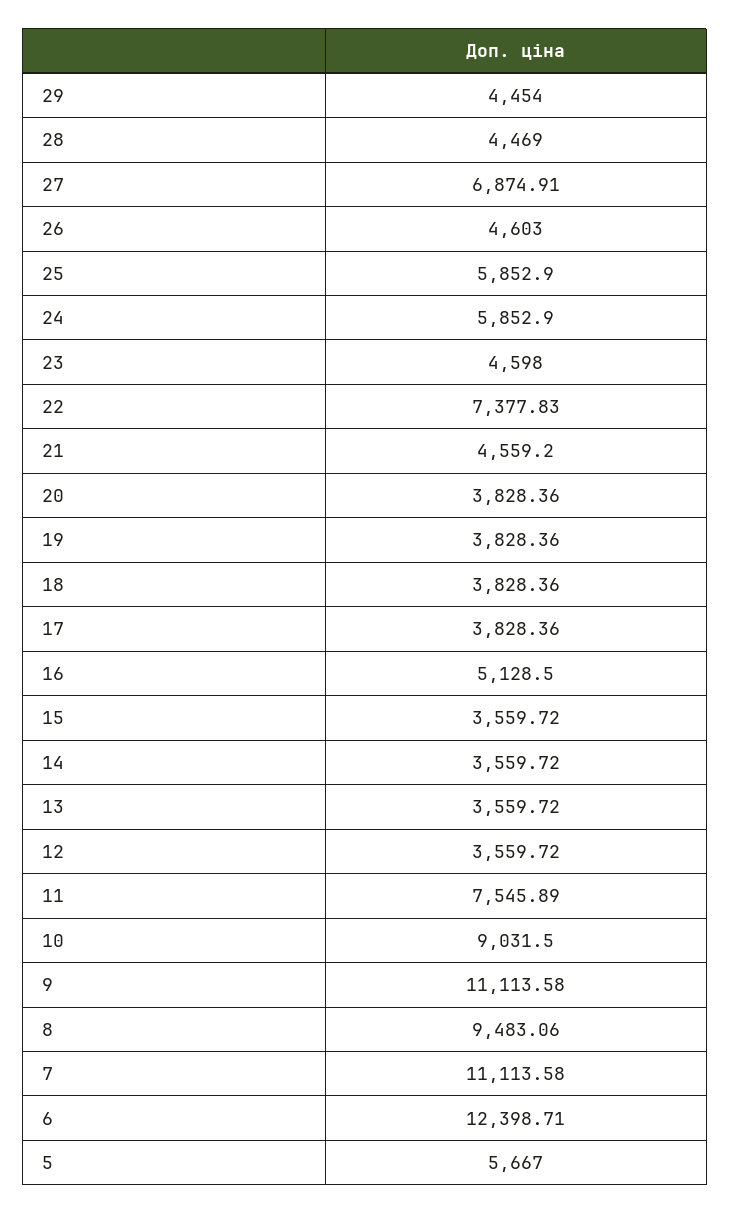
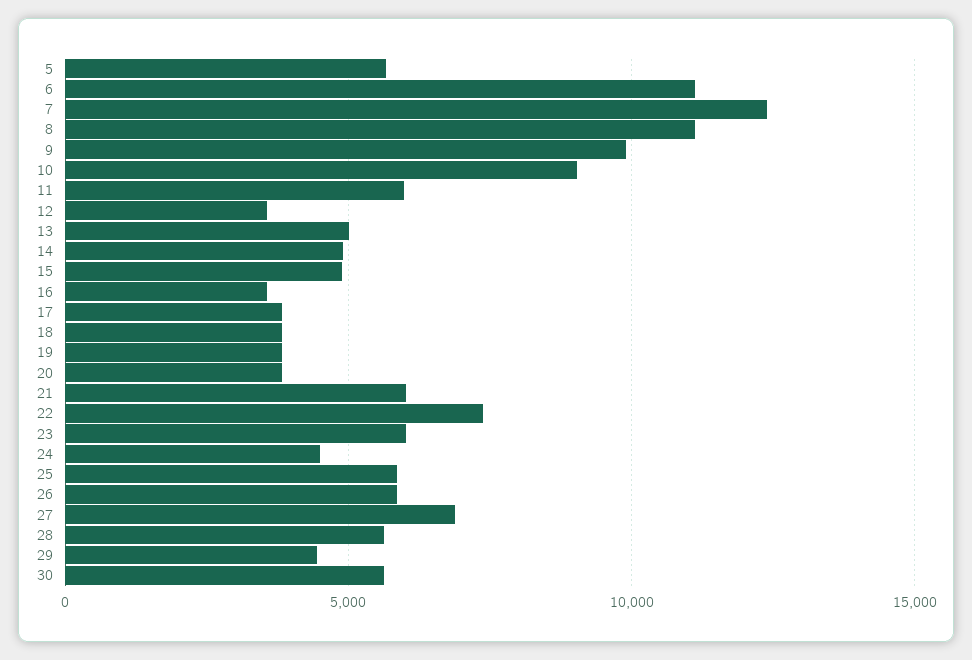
28: 4469 -> 5500
26: 4603 -> 6000
24: 5852.9 -> 4500
23: 4598 -> 6000
21: 4559.2 -> 6000
16: 5128.5 -> 3500
15: 3559.72 -> 5000
14: 3559.72 -> 5000
13: 3559.72 -> 5000
11: 7545.89 -> 6000
9: 11113.58 -> 10000
8: 9483.06 -> 11000
7: 11113.58 -> 12500
6: 12398.71 -> 11000
30: none -> 5500

